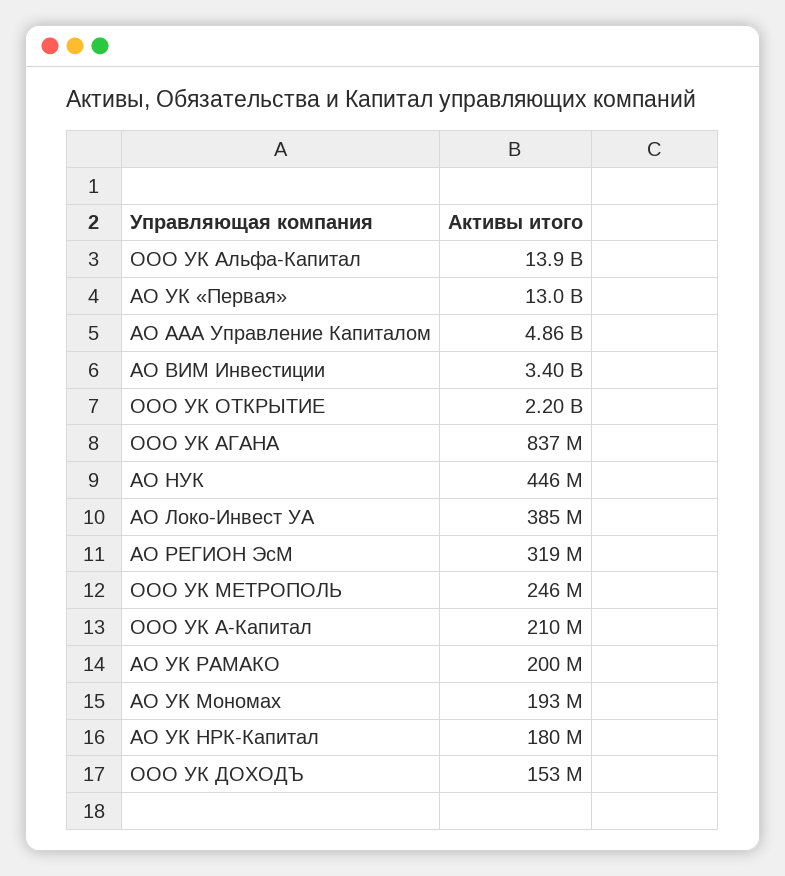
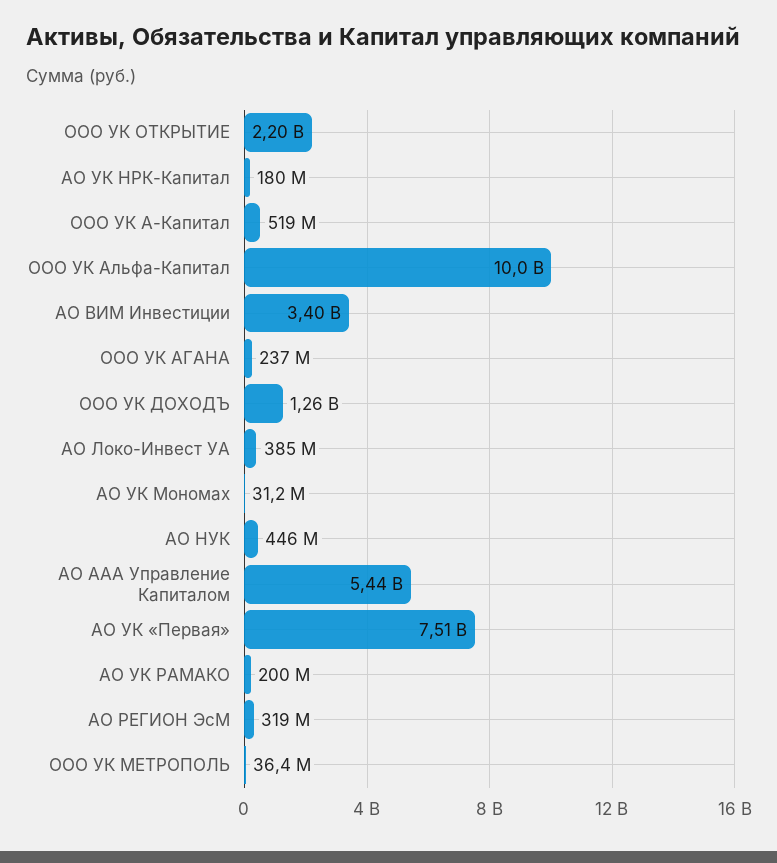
ООО УК Альфа-Капитал: 13900000000 -> 10000000000
АО УК «Первая»: 13000000000 -> 7510000000
АО ААА Управление Капиталом: 4860000000 -> 5440000000
ООО УК АГАНА: 837000000 -> 237000000
ООО УК МЕТРОПОЛЬ: 246000000 -> 36400000
ООО УК А-Капитал: 210000000 -> 519000000
АО УК Мономах: 193000000 -> 31200000
ООО УК ДОХОДЪ: 153000000 -> 1260000000

